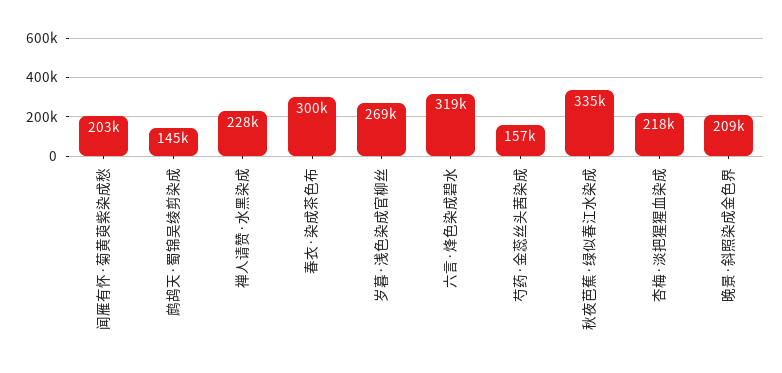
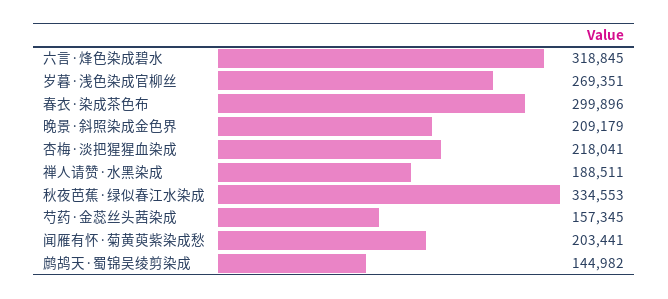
禅人请赞·水黑染成: 228000 -> 188511

